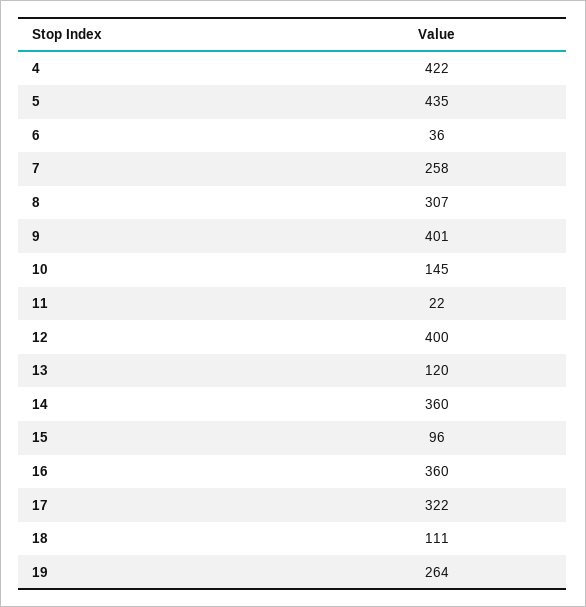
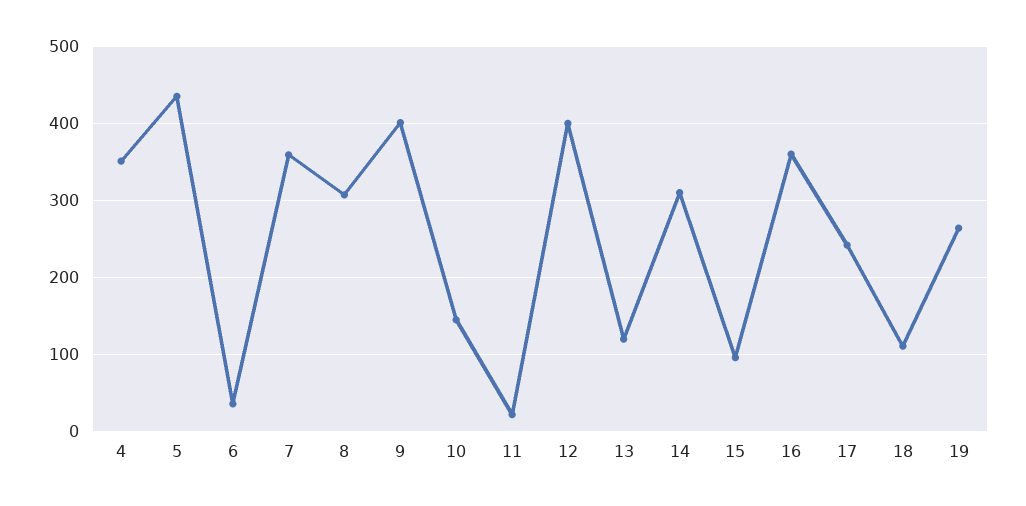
4: 422 -> 350
7: 258 -> 360
14: 360 -> 310
17: 322 -> 240

